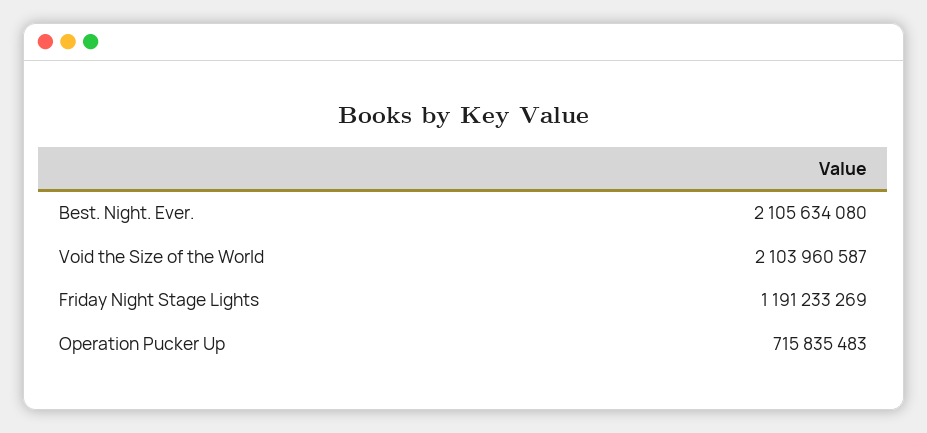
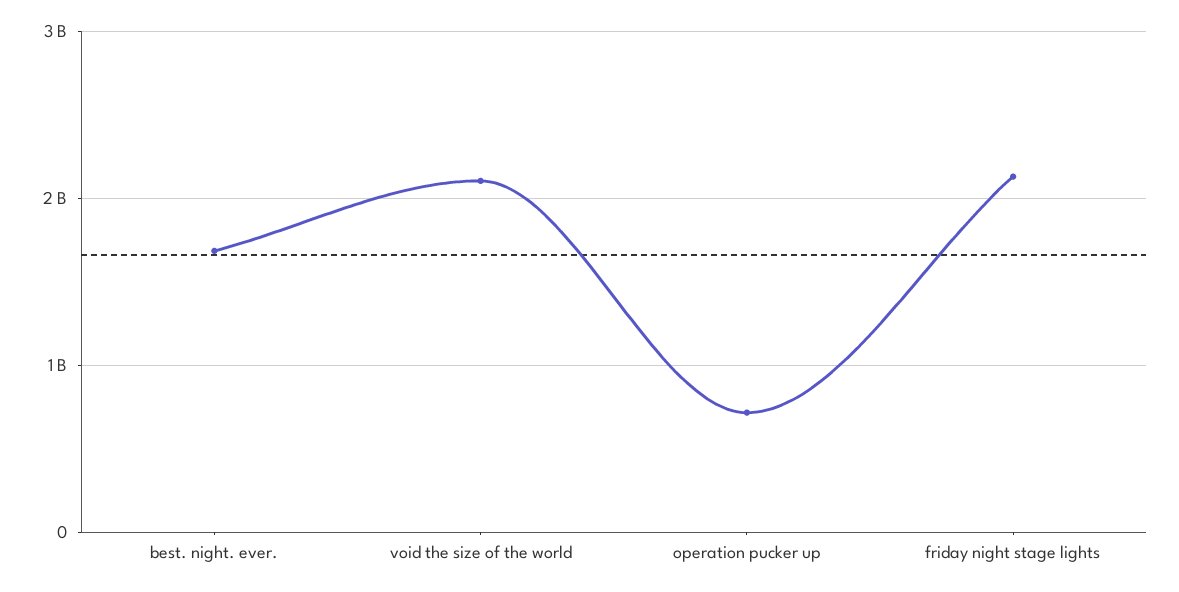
Best. Night. Ever.: 2105634080 -> 1700000000
Friday Night Stage Lights: 1191233269 -> 2100000000

